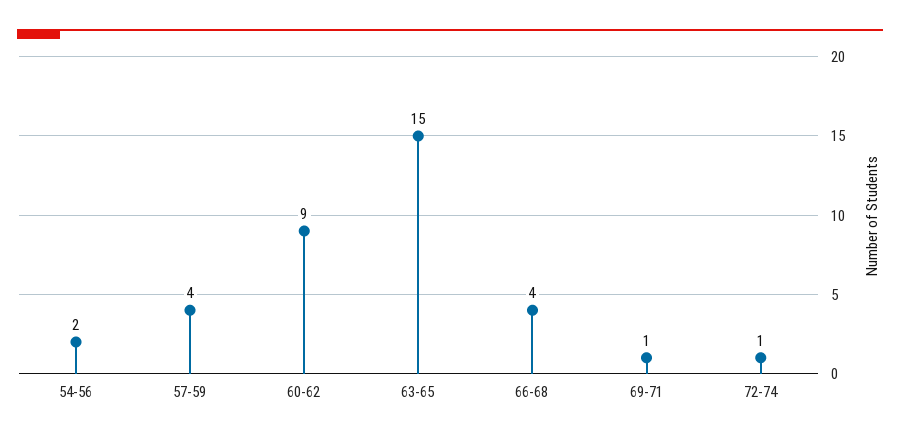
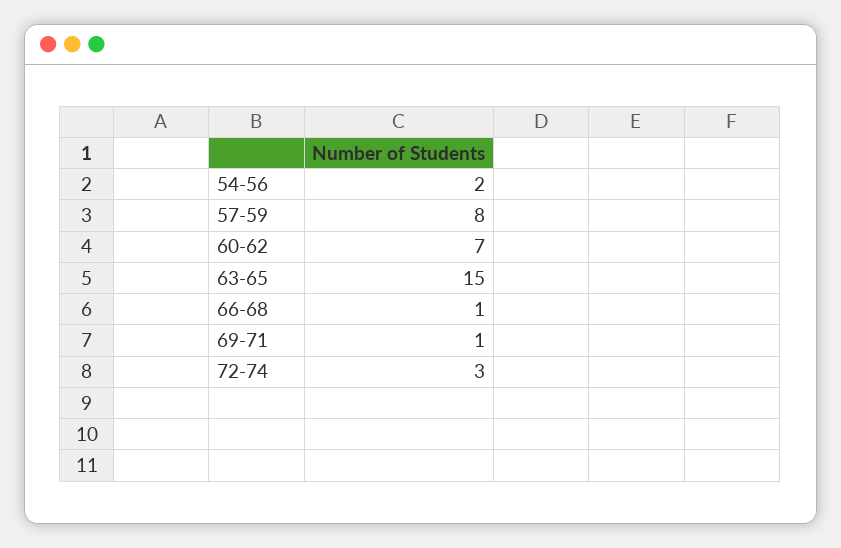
57-59: 4 -> 8
60-62: 9 -> 7
66-68: 4 -> 1
72-74: 1 -> 3

